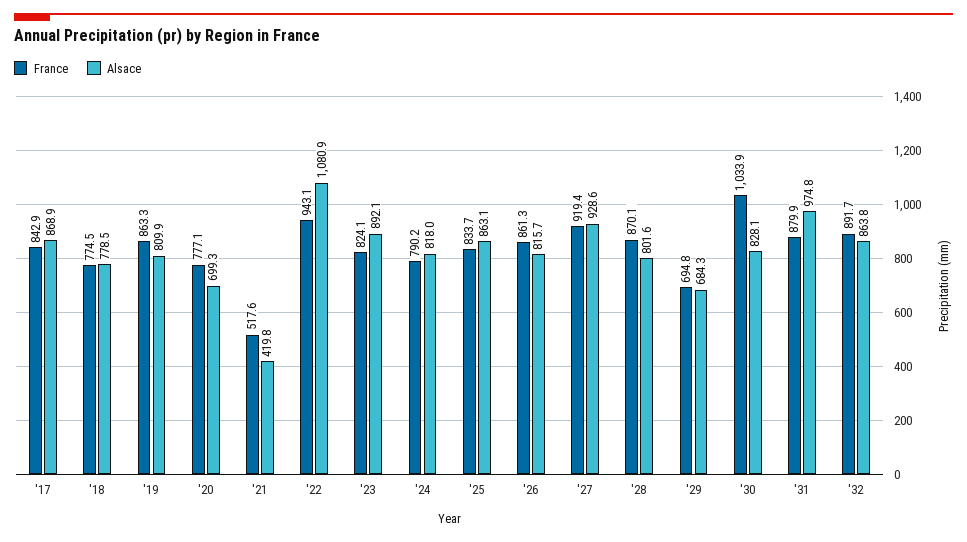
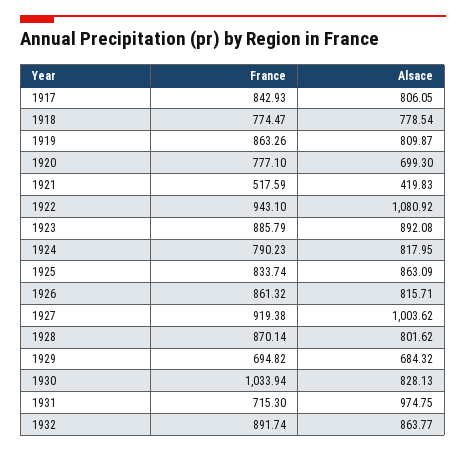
Alsace, '17: 868.9 -> 806.05
France, '23: 824.1 -> 885.79
Alsace, '27: 928.6 -> 1003.62
France, '31: 879.9 -> 715.3

